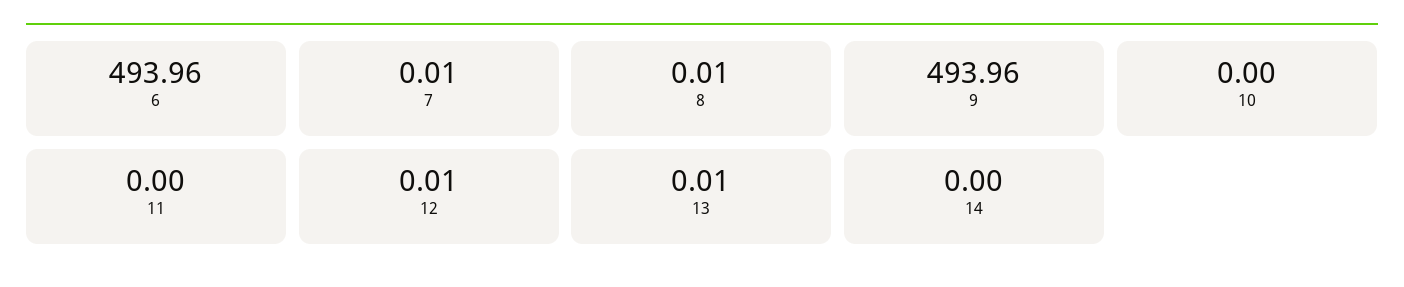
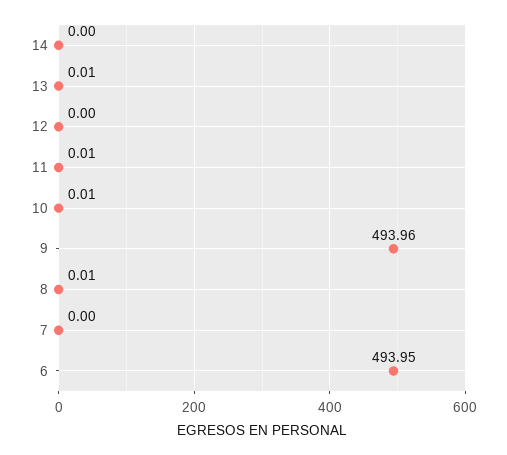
6: 493.96 -> 493.95
7: 0.01 -> 0
10: 0 -> 0.01
11: 0 -> 0.01
12: 0.01 -> 0

